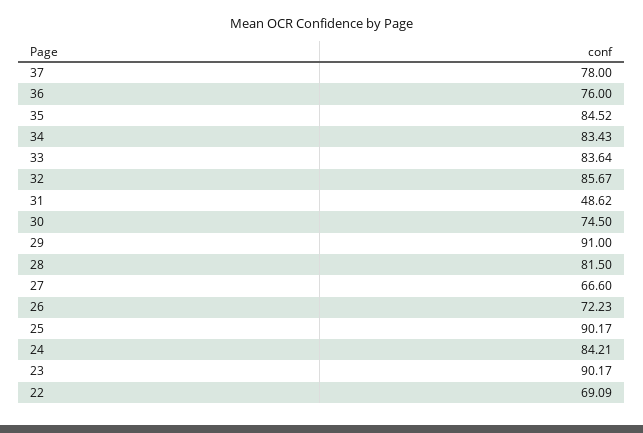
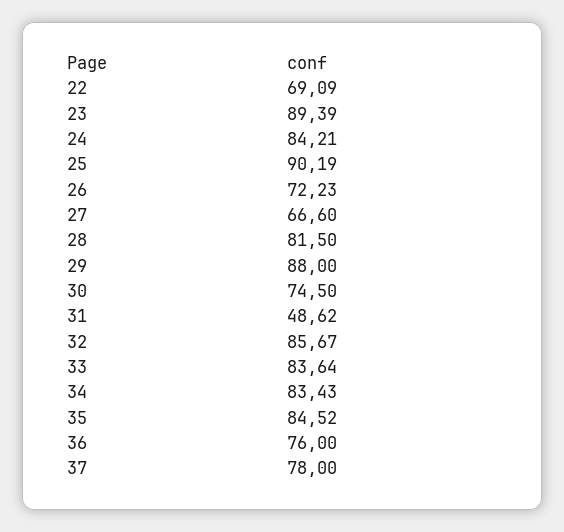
29: 91 -> 88
25: 90.17 -> 90.19
23: 90.17 -> 89.39

